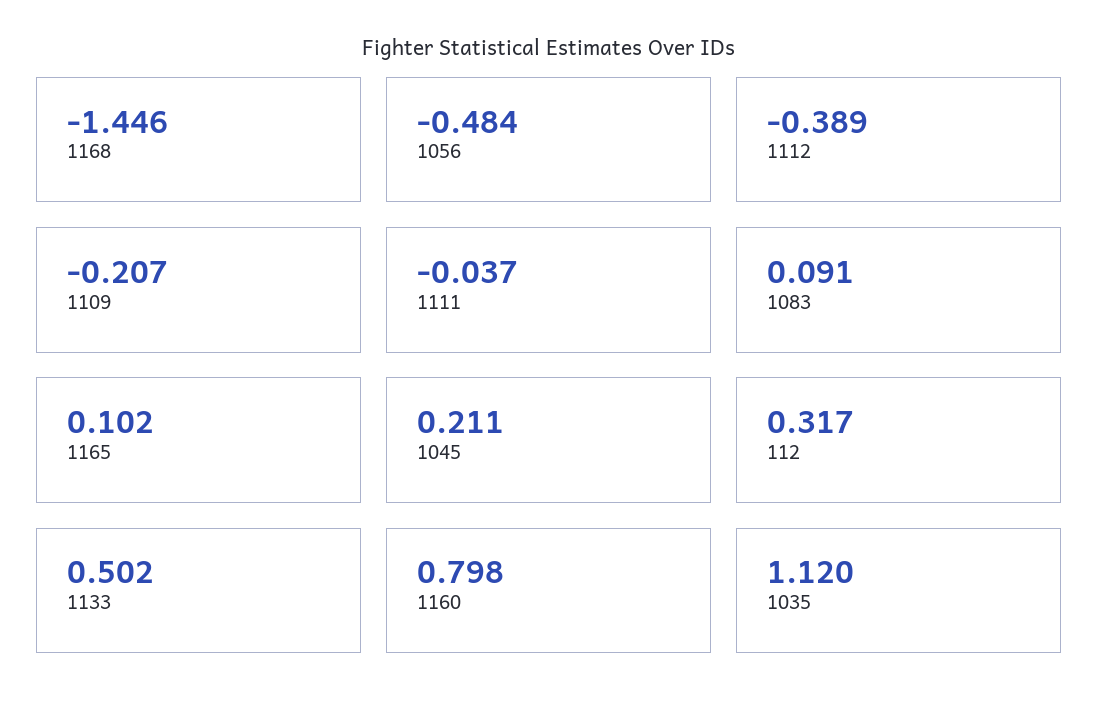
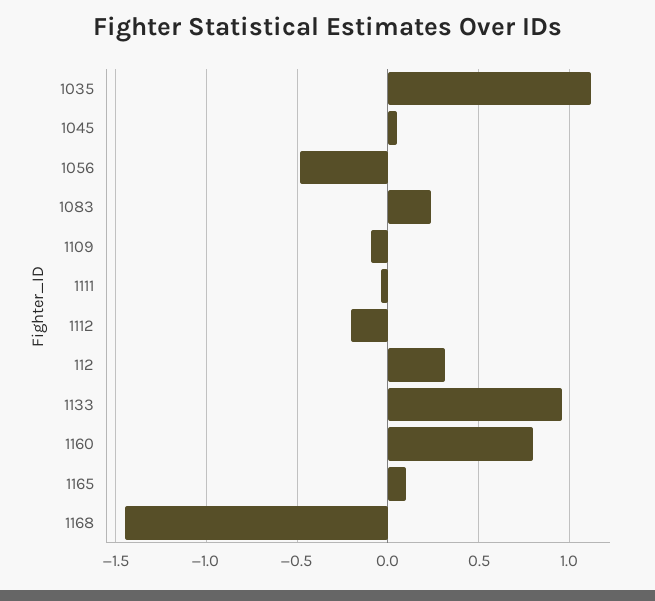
1112: -0.389 -> -0.2
1109: -0.207 -> -0.1
1083: 0.091 -> 0.25
1045: 0.211 -> 0.05
1133: 0.502 -> 0.95

